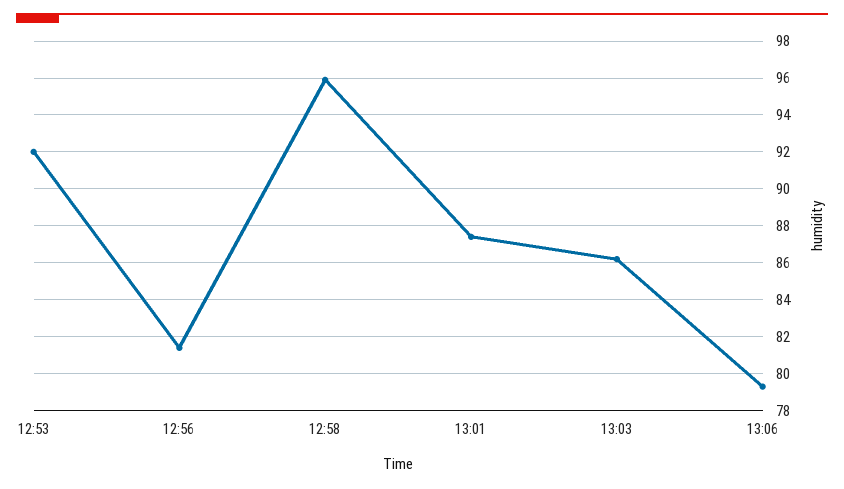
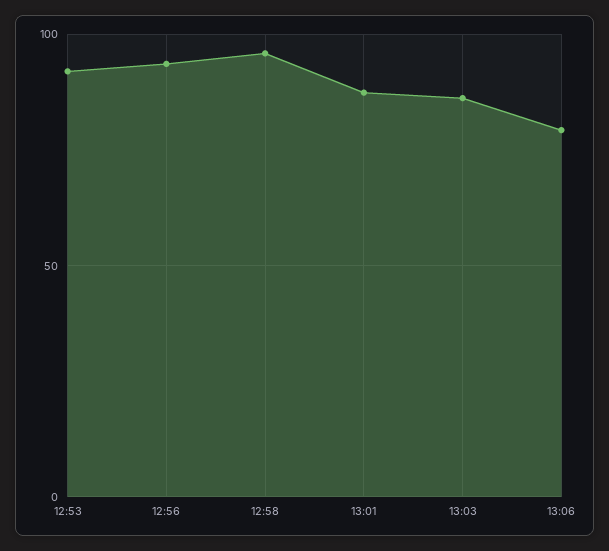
12:56: 81.5 -> 95

